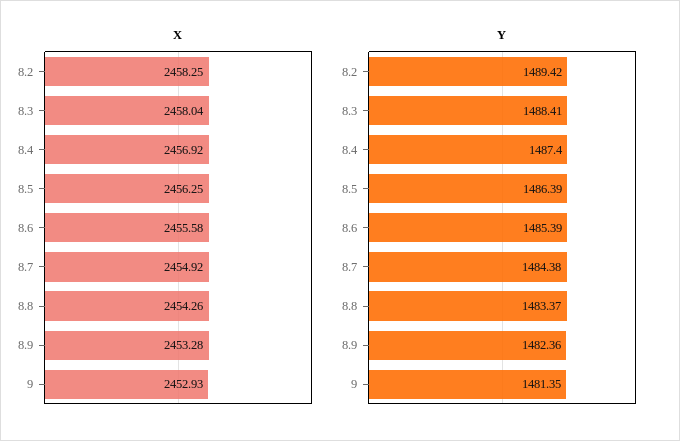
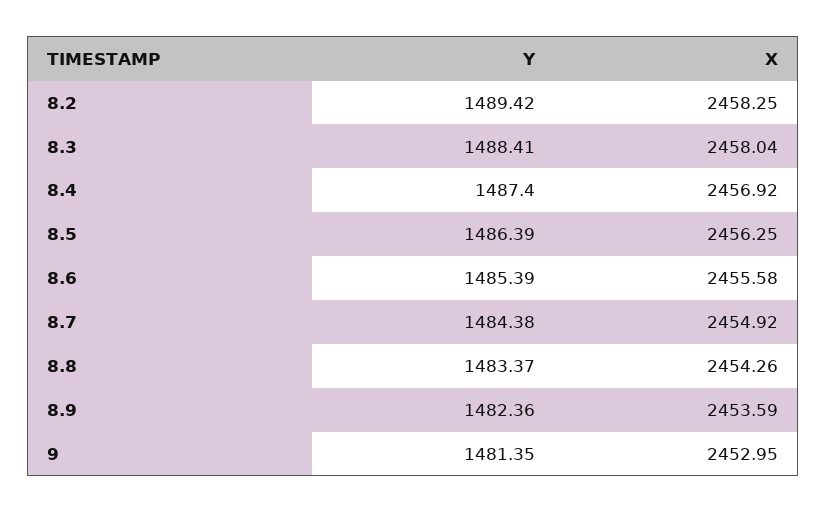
X, 8.9: 2453.28 -> 2453.59
X, 9: 2452.93 -> 2452.95

